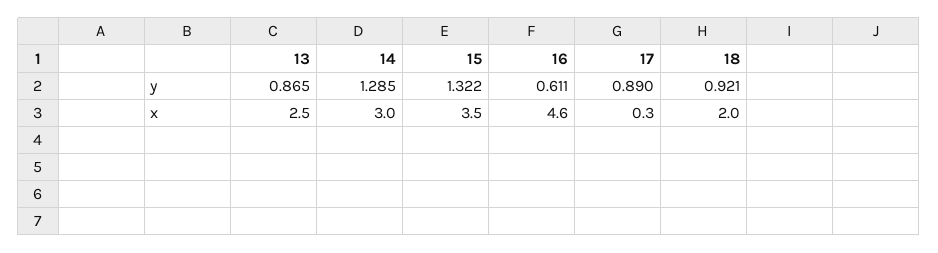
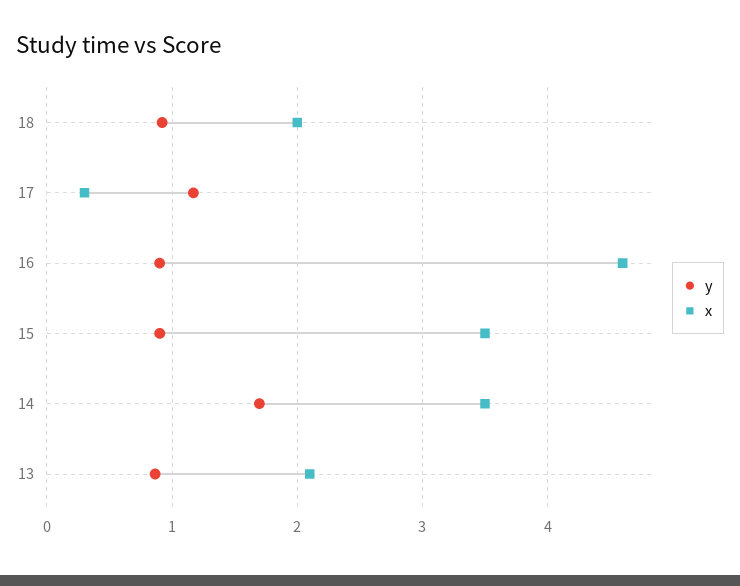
y, 14: 1.285 -> 1.7
y, 15: 1.322 -> 0.9
y, 16: 0.611 -> 0.9
y, 17: 0.89 -> 1.2
x, 13: 2.5 -> 2.1
x, 14: 3 -> 3.5

